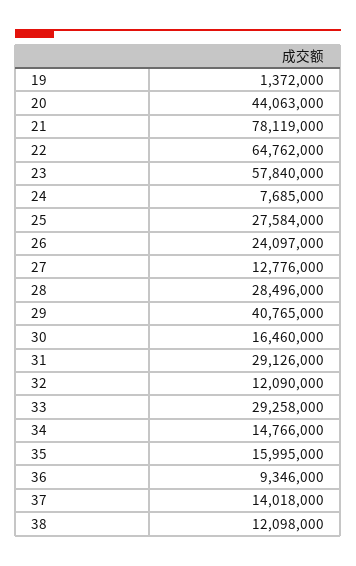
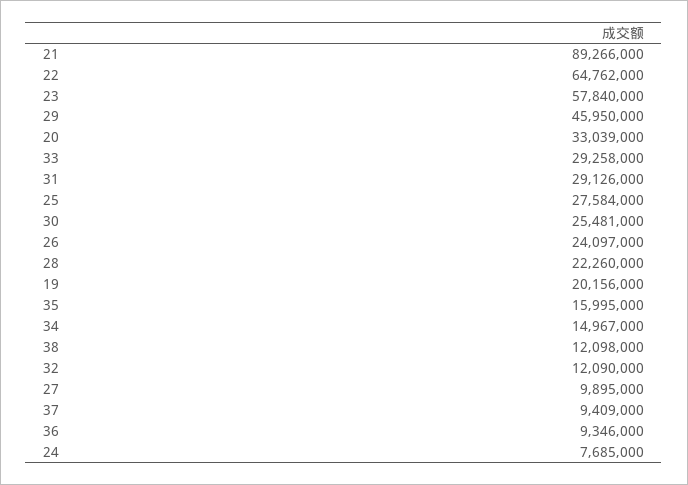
19: 1372000 -> 20156000
20: 44063000 -> 33039000
21: 78119000 -> 89266000
27: 12776000 -> 9895000
28: 28496000 -> 22260000
29: 40765000 -> 45950000
30: 16460000 -> 25481000
34: 14766000 -> 14967000
37: 14018000 -> 9409000

